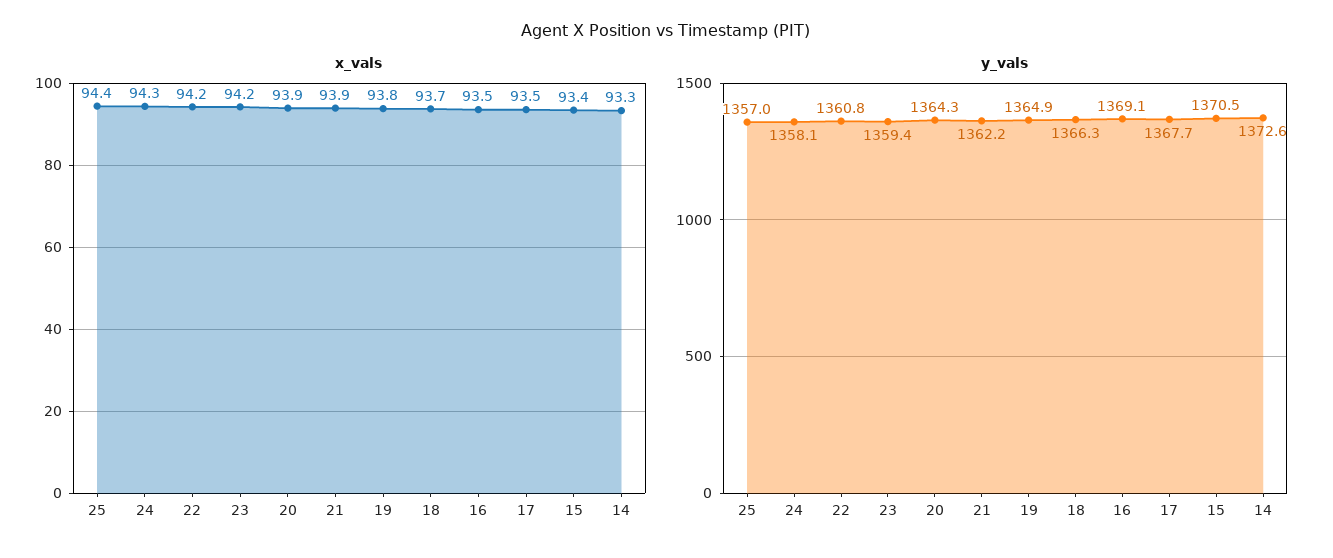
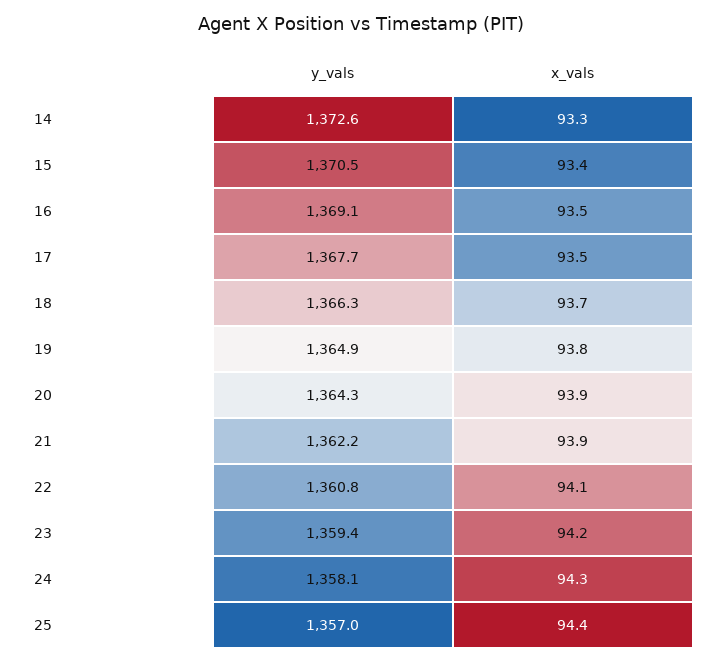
x_vals, 22: 94.2 -> 94.1

